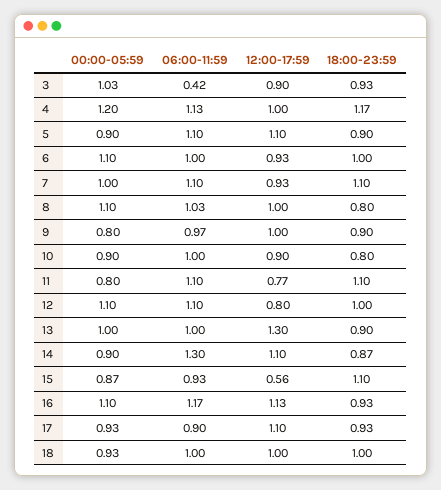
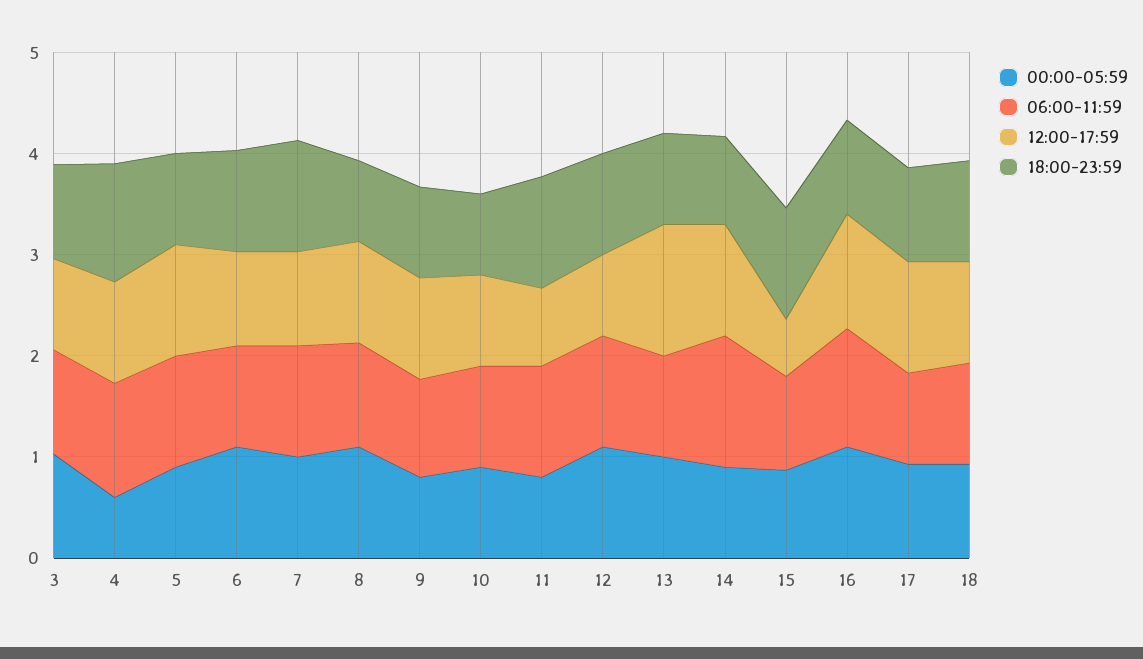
06:00-11:59, 3: 0.42 -> 1
00:00-05:59, 4: 1.2 -> 0.6

